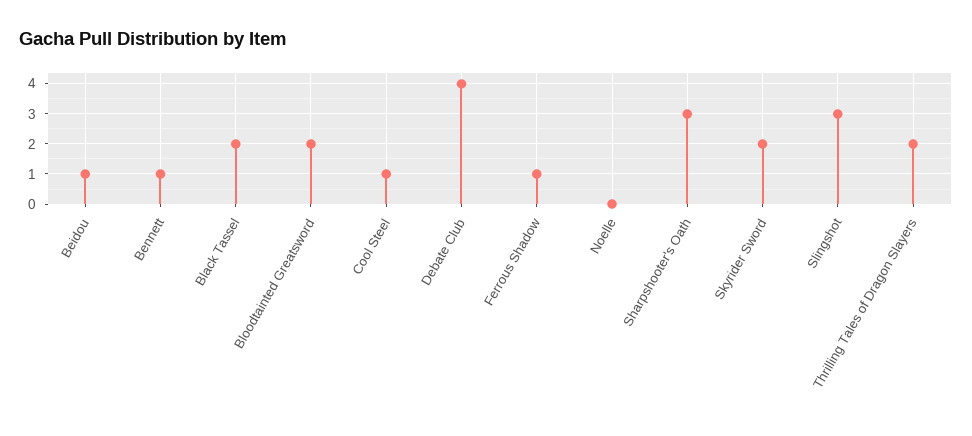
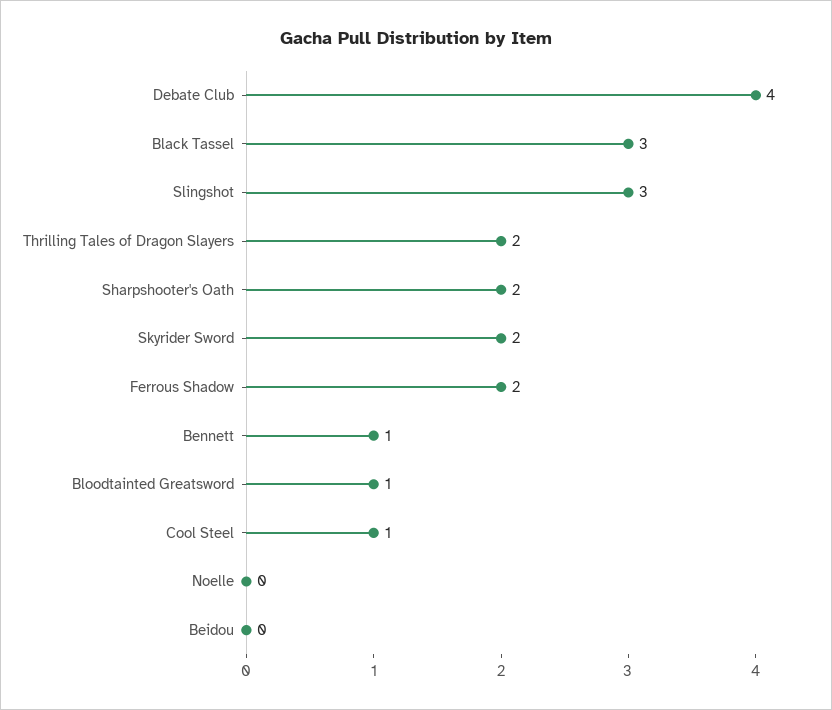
Beidou: 1 -> 0
Black Tassel: 2 -> 3
Bloodtainted Greatsword: 2 -> 1
Ferrous Shadow: 1 -> 2
Sharpshooter's Oath: 3 -> 2

